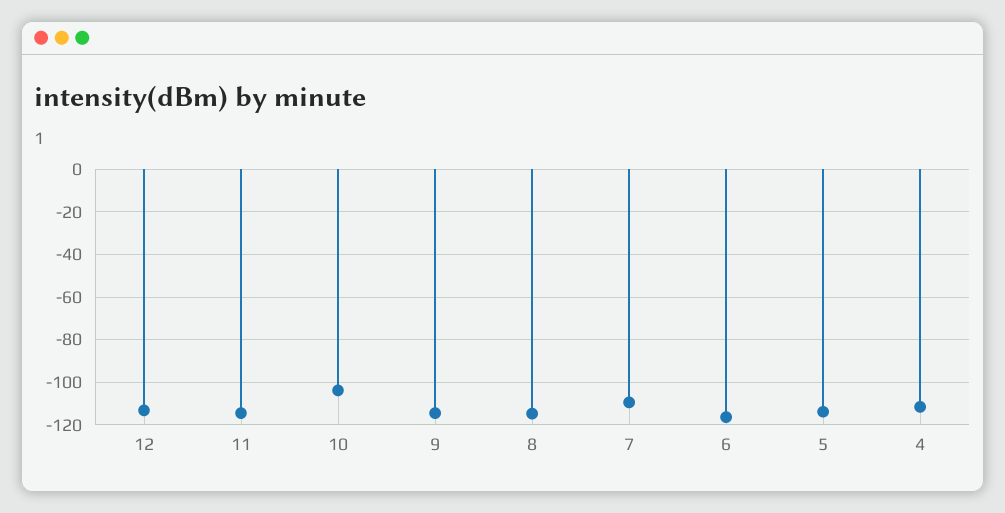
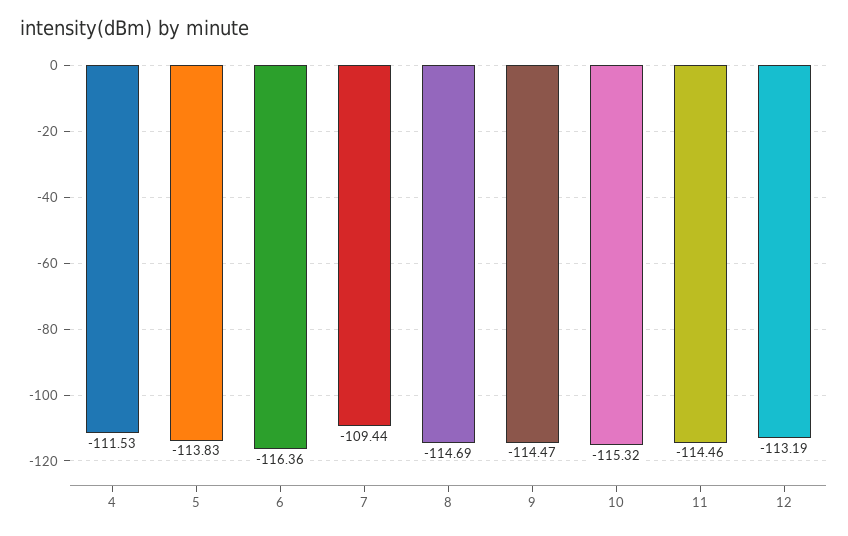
10: -105 -> -115.32

